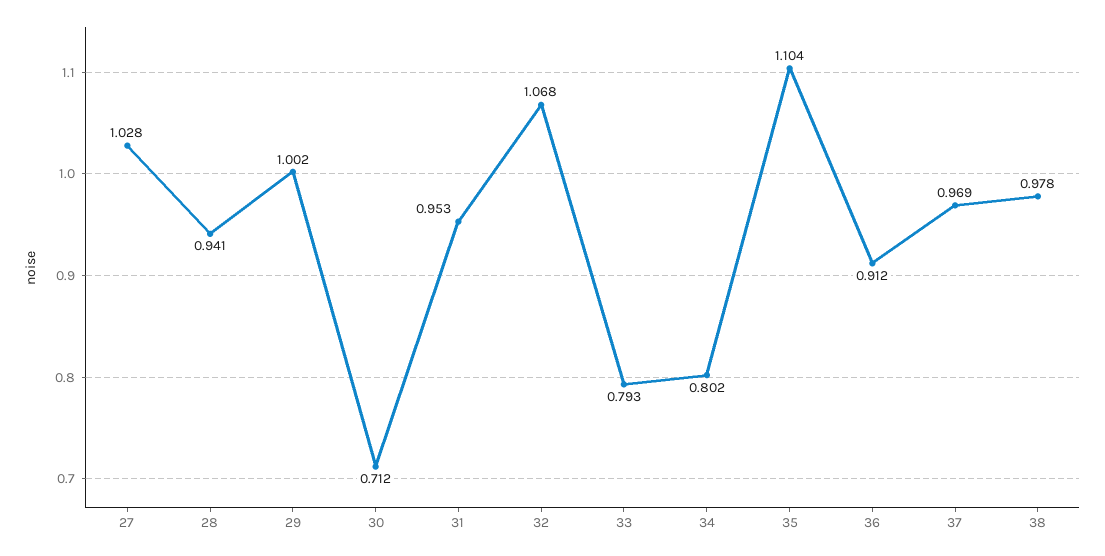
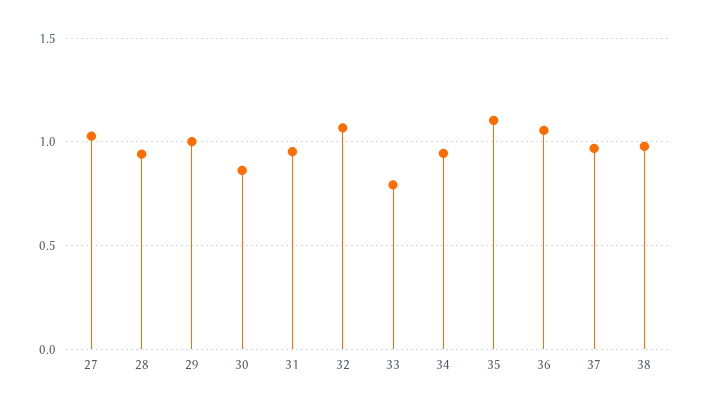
30: 0.712 -> 0.85
34: 0.802 -> 0.95
36: 0.912 -> 1.05

